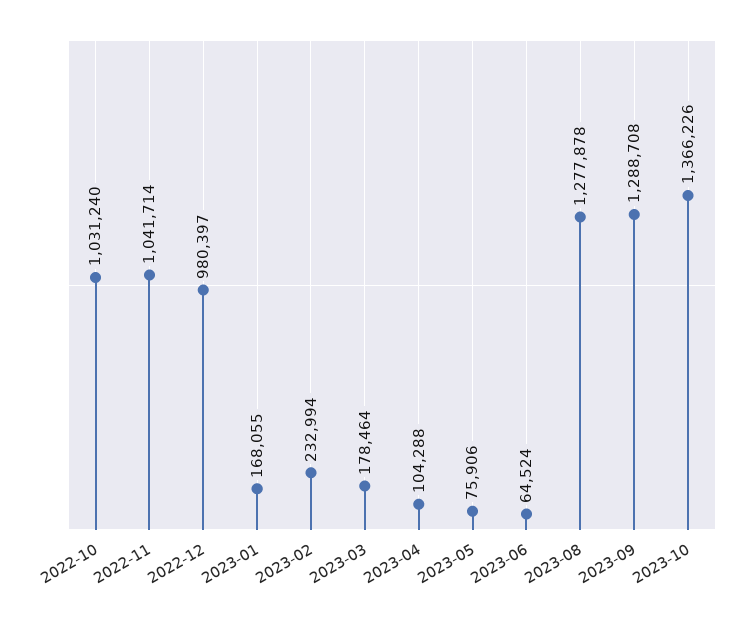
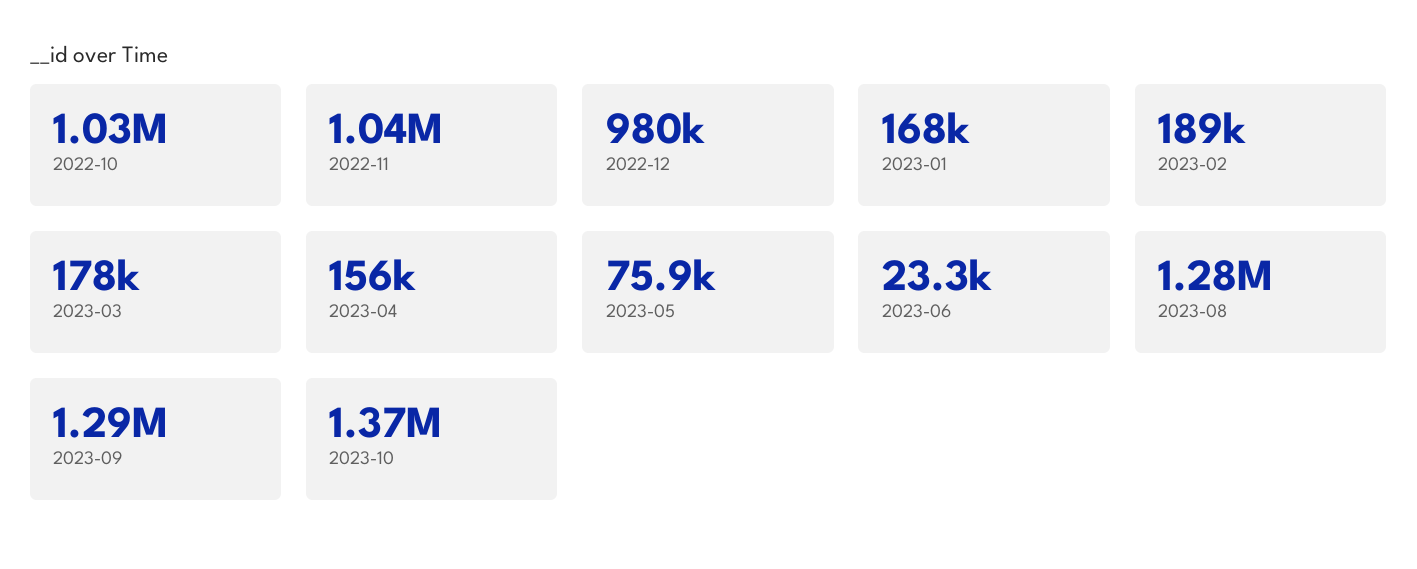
2023-02: 232994 -> 189000
2023-04: 104288 -> 156000
2023-06: 64524 -> 23300

